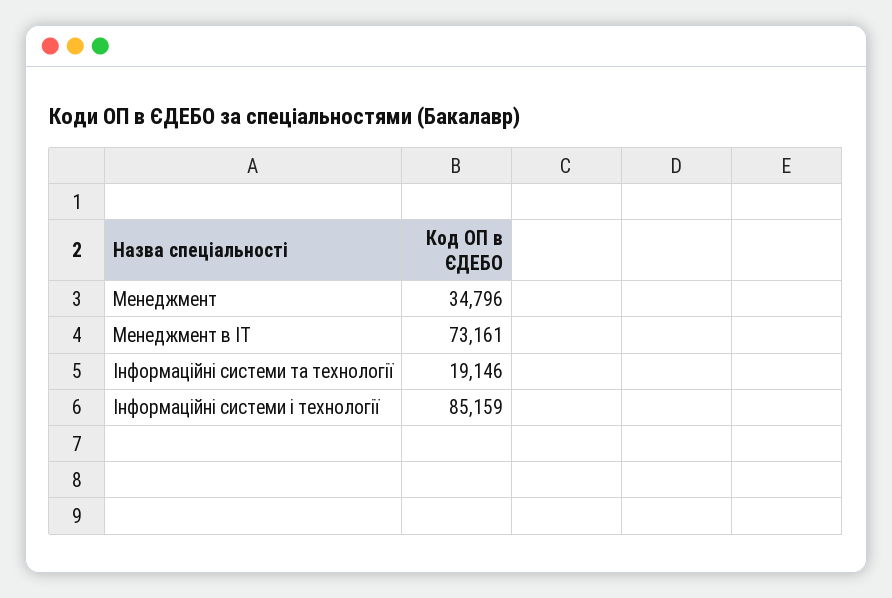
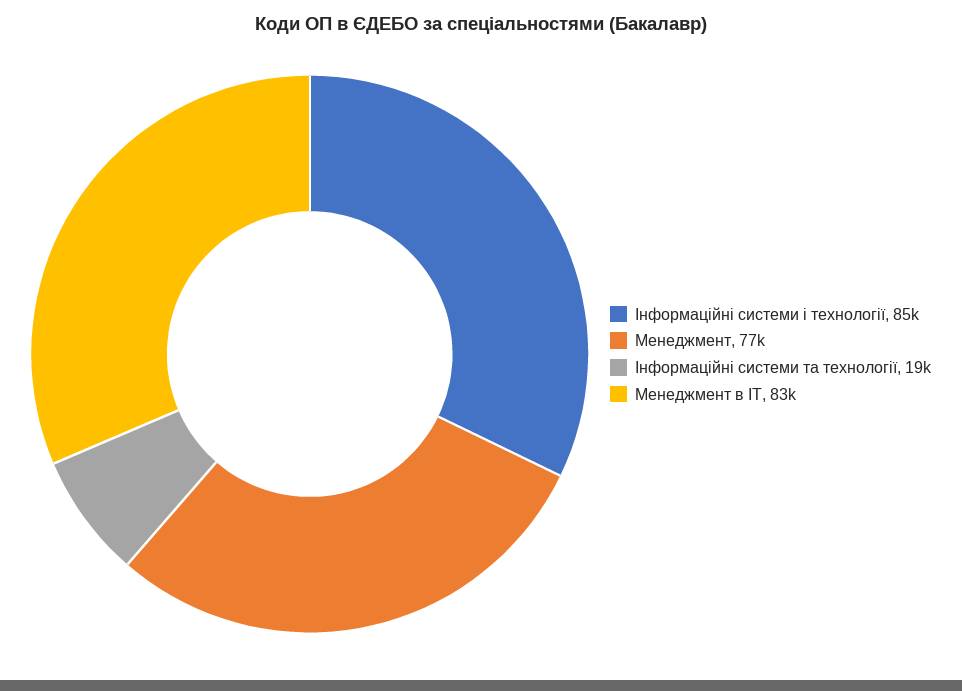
Менеджмент: 34796 -> 77000
Менеджмент в ІТ: 73161 -> 83000

